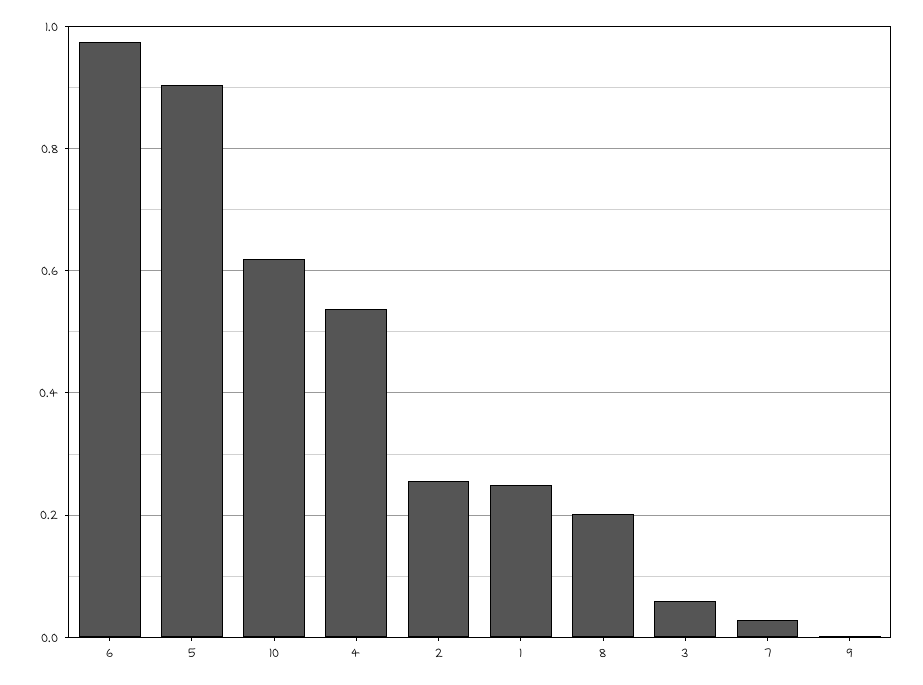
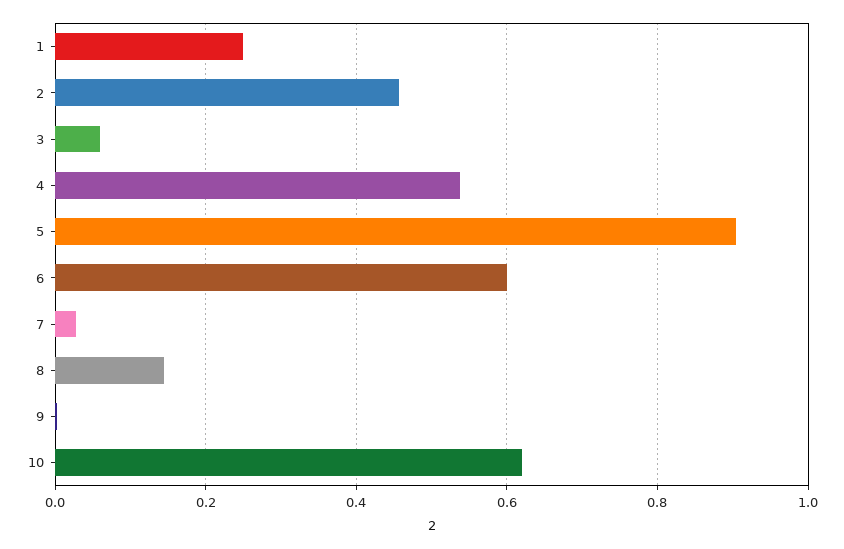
6: 0.98 -> 0.6
2: 0.26 -> 0.46
8: 0.2 -> 0.14

